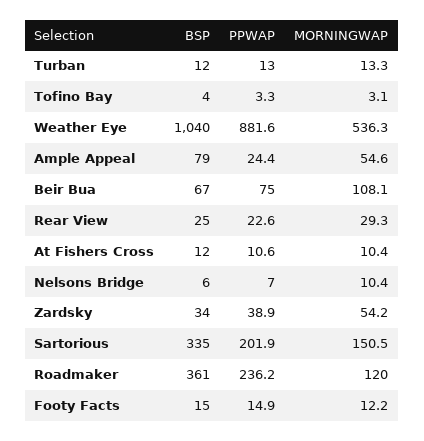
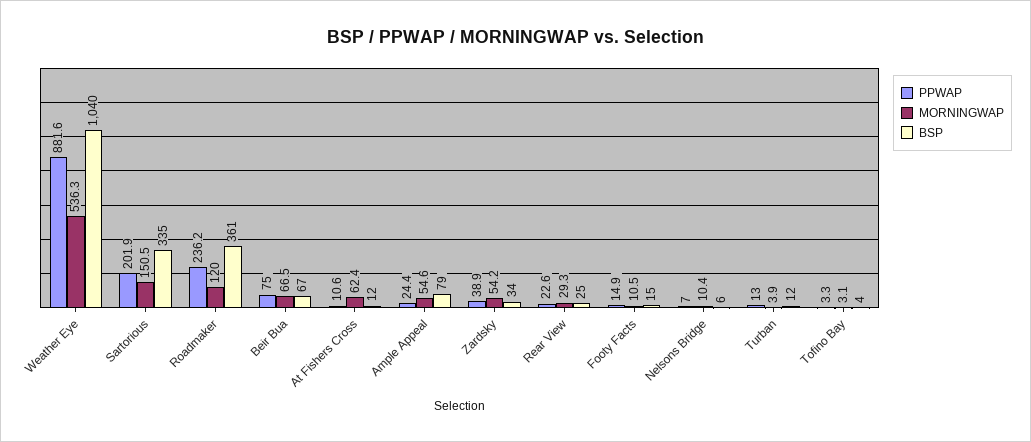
MORNINGWAP, Turban: 13.3 -> 3.9
MORNINGWAP, Beir Bua: 108.1 -> 66.5
MORNINGWAP, At Fishers Cross: 10.4 -> 62.4
MORNINGWAP, Footy Facts: 12.2 -> 10.5

